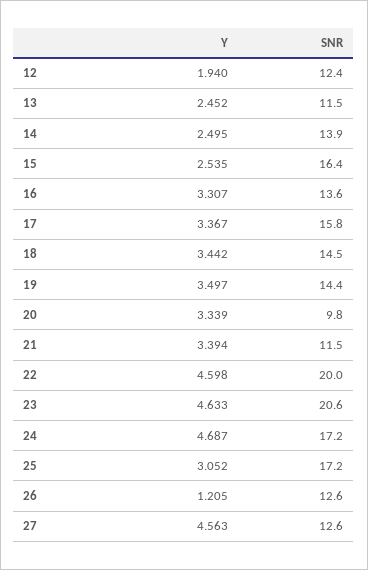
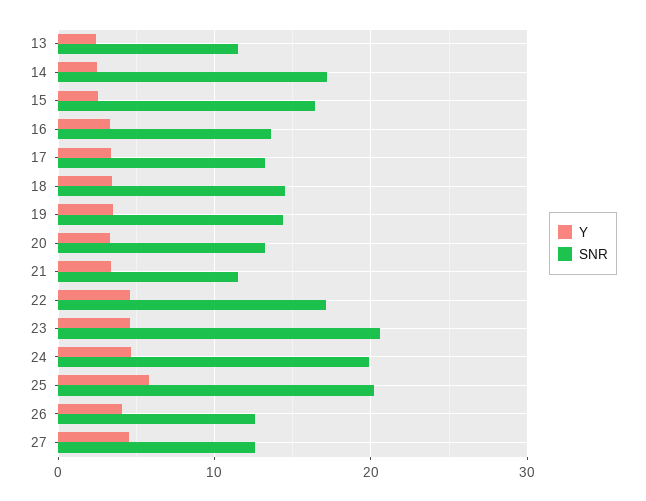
Y, 12: 1.94 -> none
SNR, 12: 12.4 -> none
SNR, 14: 13.9 -> 17
SNR, 17: 15.8 -> 13
SNR, 20: 9.8 -> 13
SNR, 22: 20 -> 17
SNR, 24: 17.2 -> 20
Y, 25: 3.052 -> 6
SNR, 25: 17.2 -> 20
Y, 26: 1.205 -> 4

